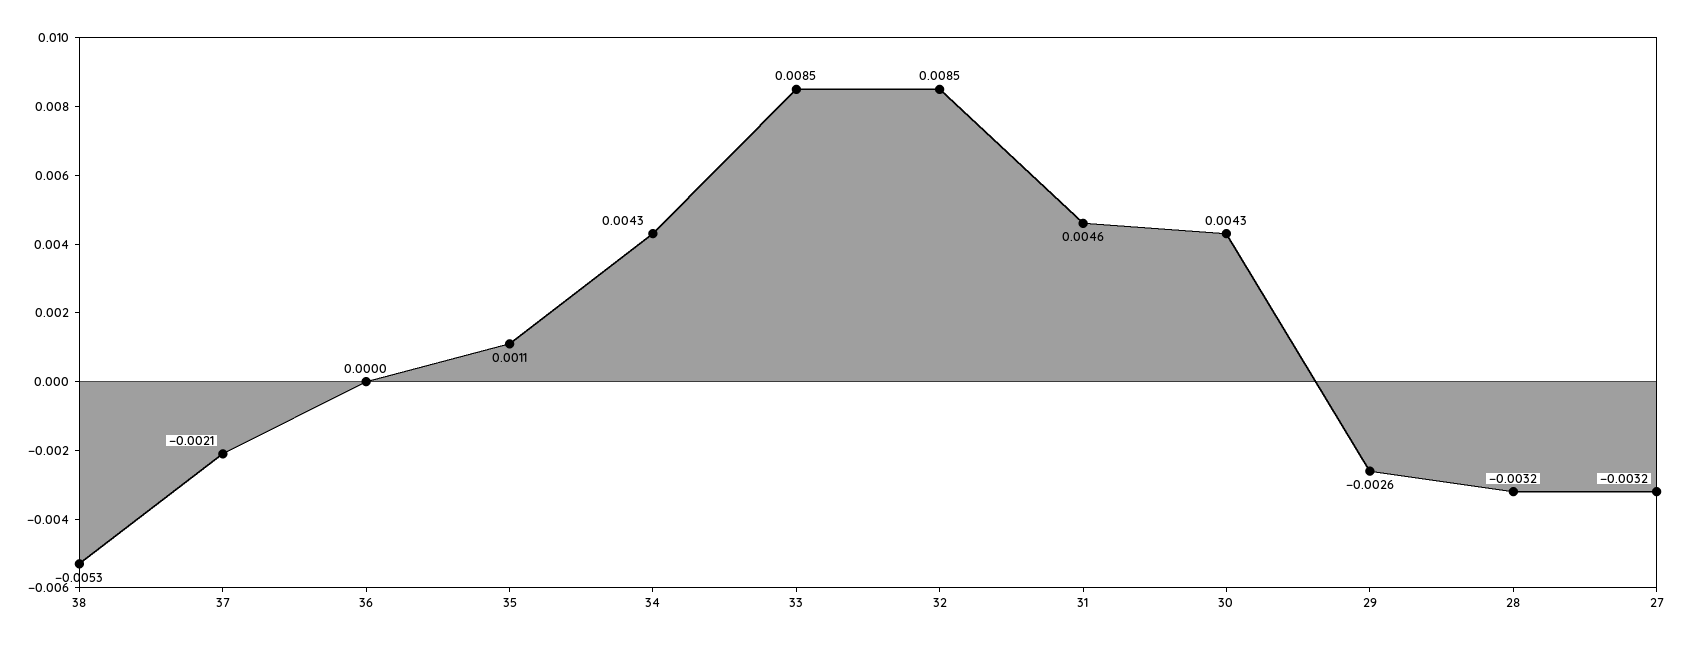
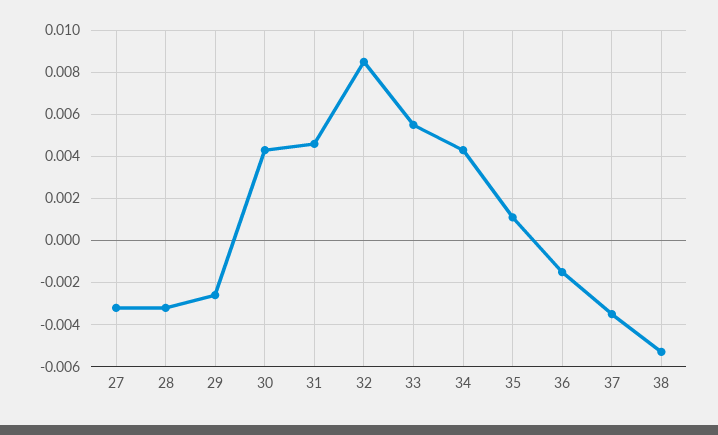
37: -0.0021 -> -0.0035
36: 0 -> -0.0015
33: 0.0085 -> 0.0055

